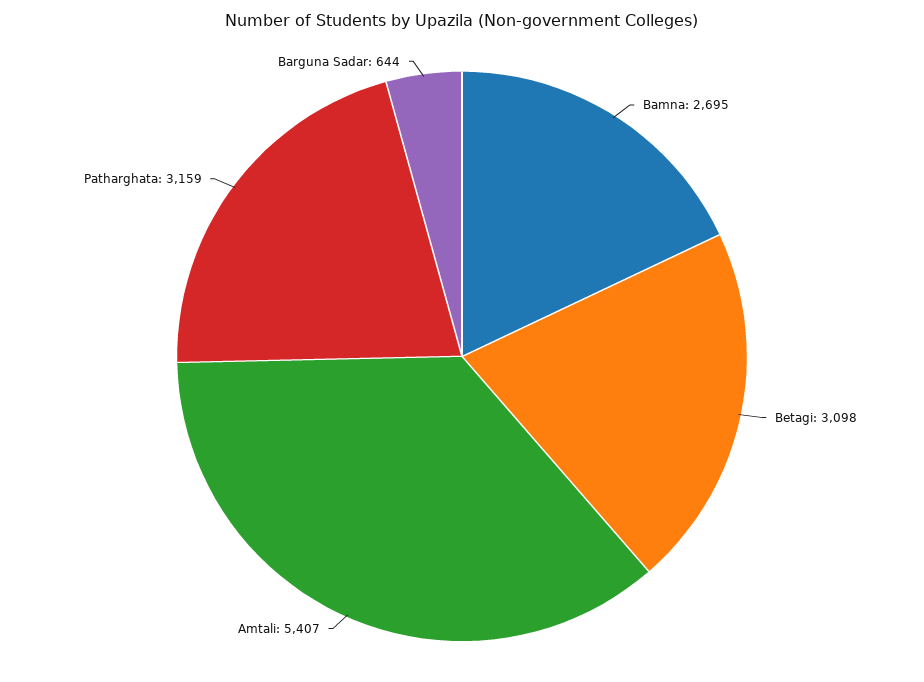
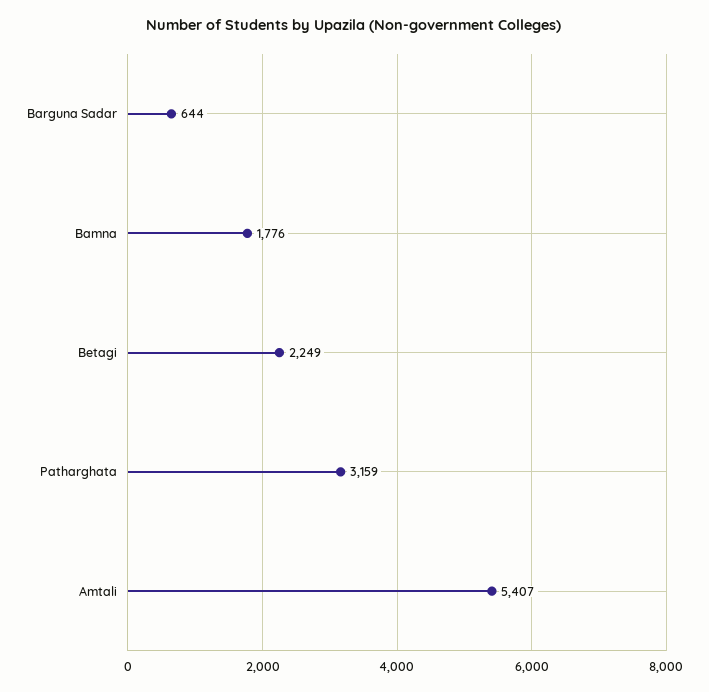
Bamna: 2695 -> 1776
Betagi: 3098 -> 2249

